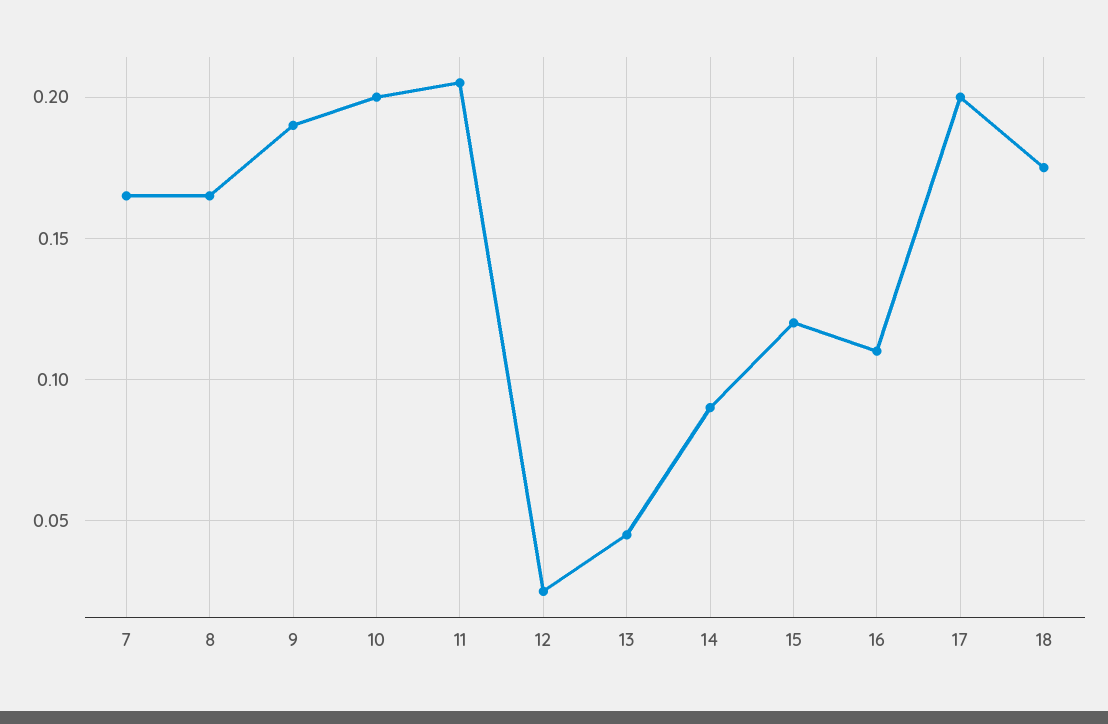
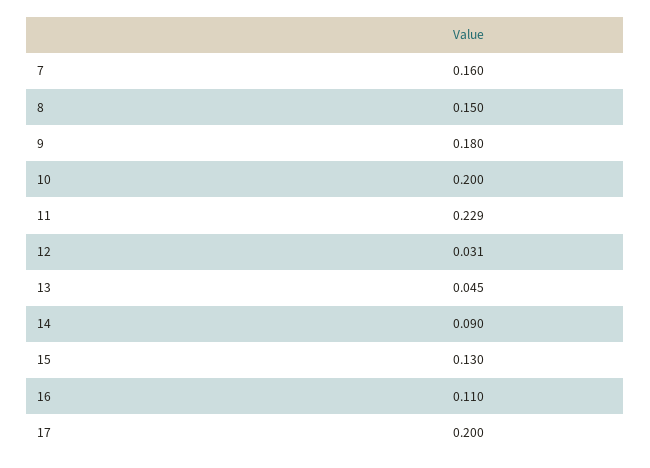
7: 0.165 -> 0.16
8: 0.165 -> 0.15
9: 0.19 -> 0.18
11: 0.205 -> 0.229
12: 0.025 -> 0.031
15: 0.12 -> 0.13
18: 0.175 -> none

